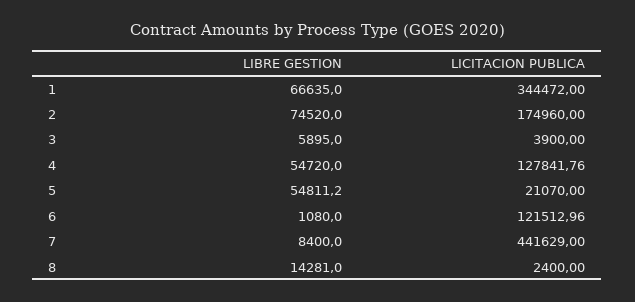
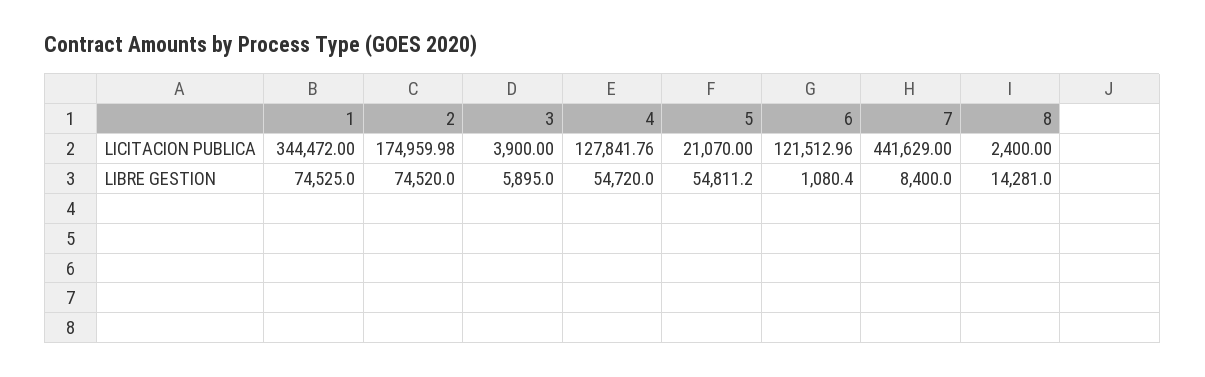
LIBRE GESTION, 1: 66635 -> 74525
LICITACION PUBLICA, 2: 174960 -> 174959.98
LIBRE GESTION, 6: 1080 -> 1080.4

